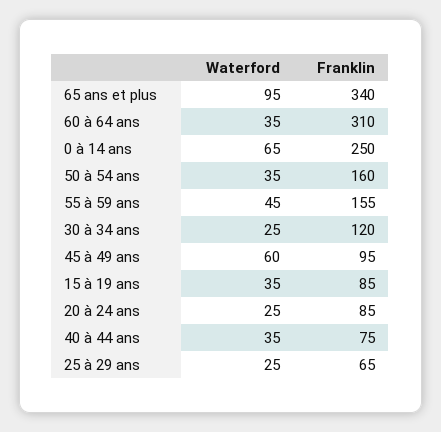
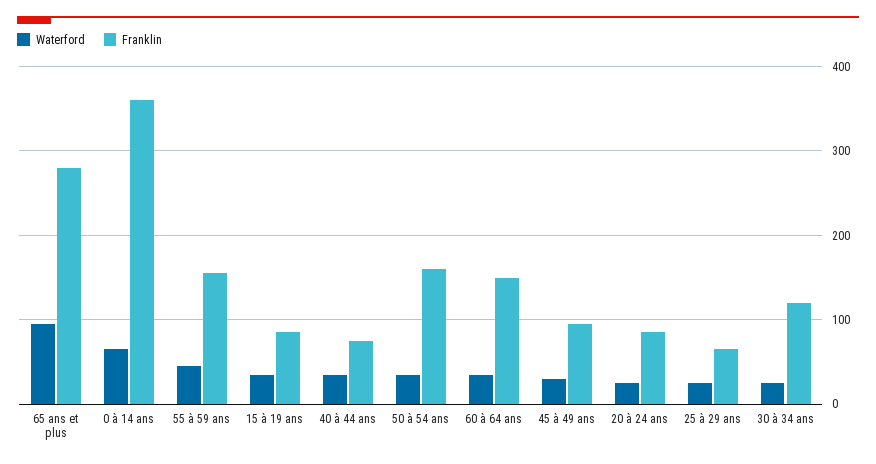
Franklin, 65 ans et plus: 340 -> 280
Franklin, 60 à 64 ans: 310 -> 150
Franklin, 0 à 14 ans: 250 -> 360
Waterford, 45 à 49 ans: 60 -> 30

